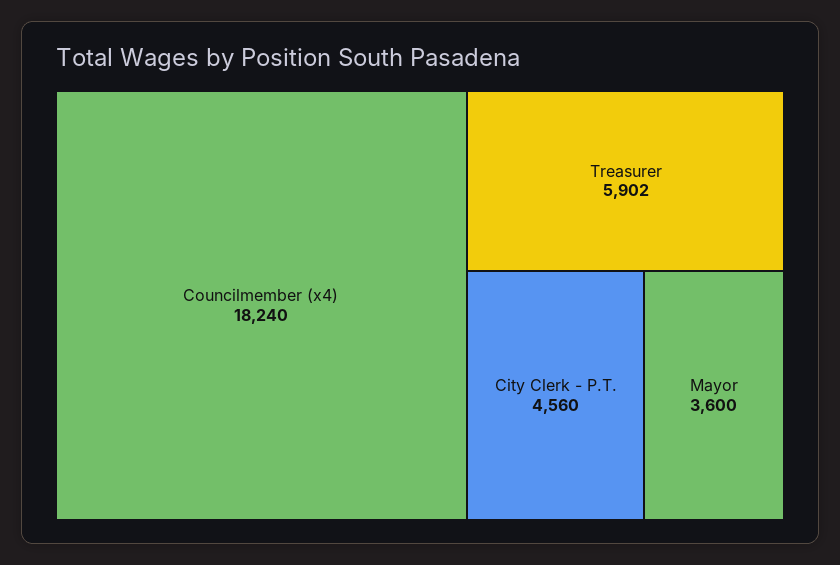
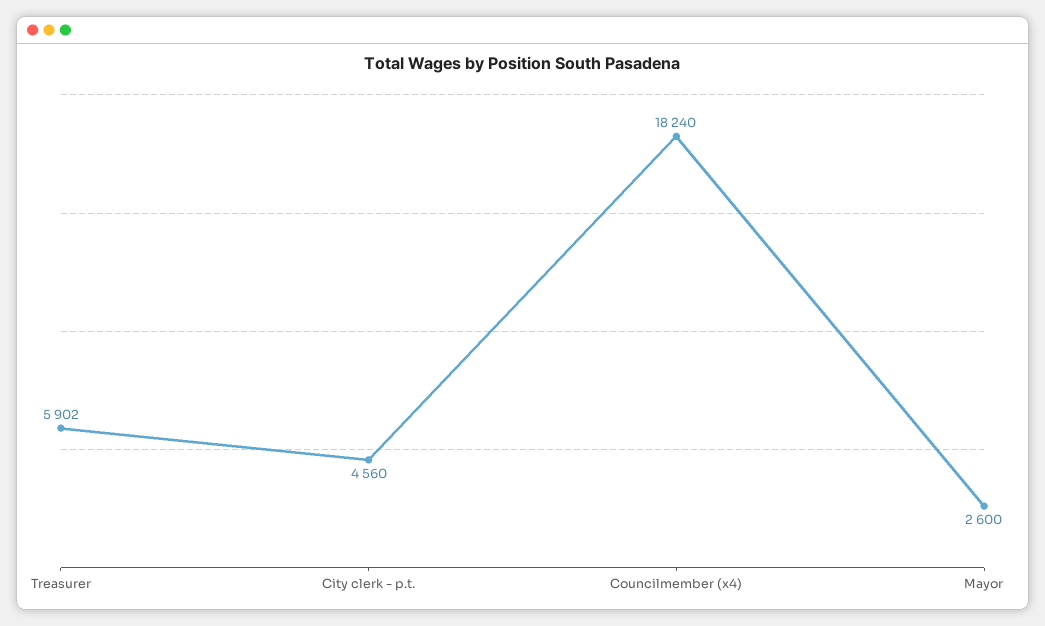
Mayor: 3600 -> 2600

